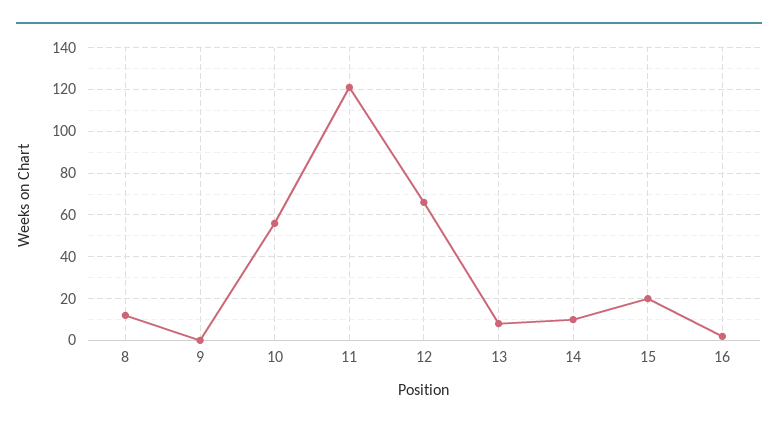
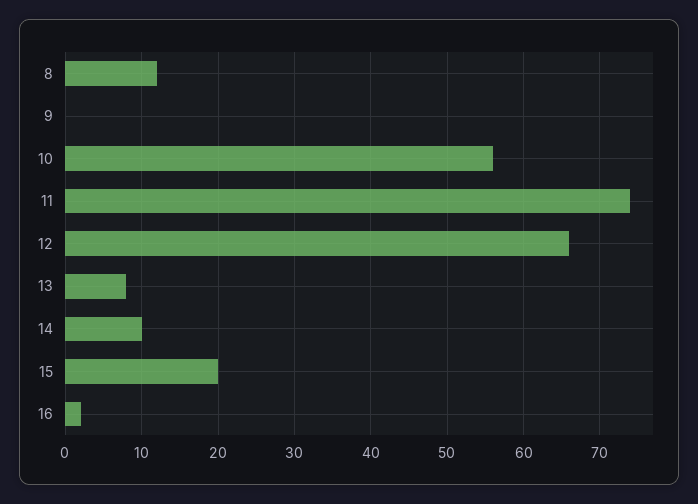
11: 120 -> 74

